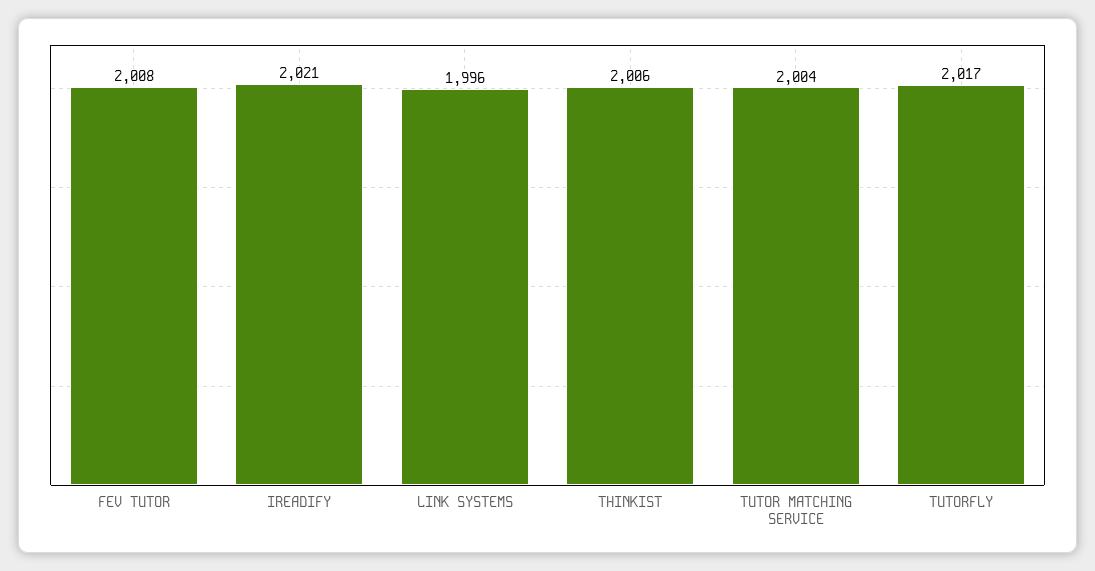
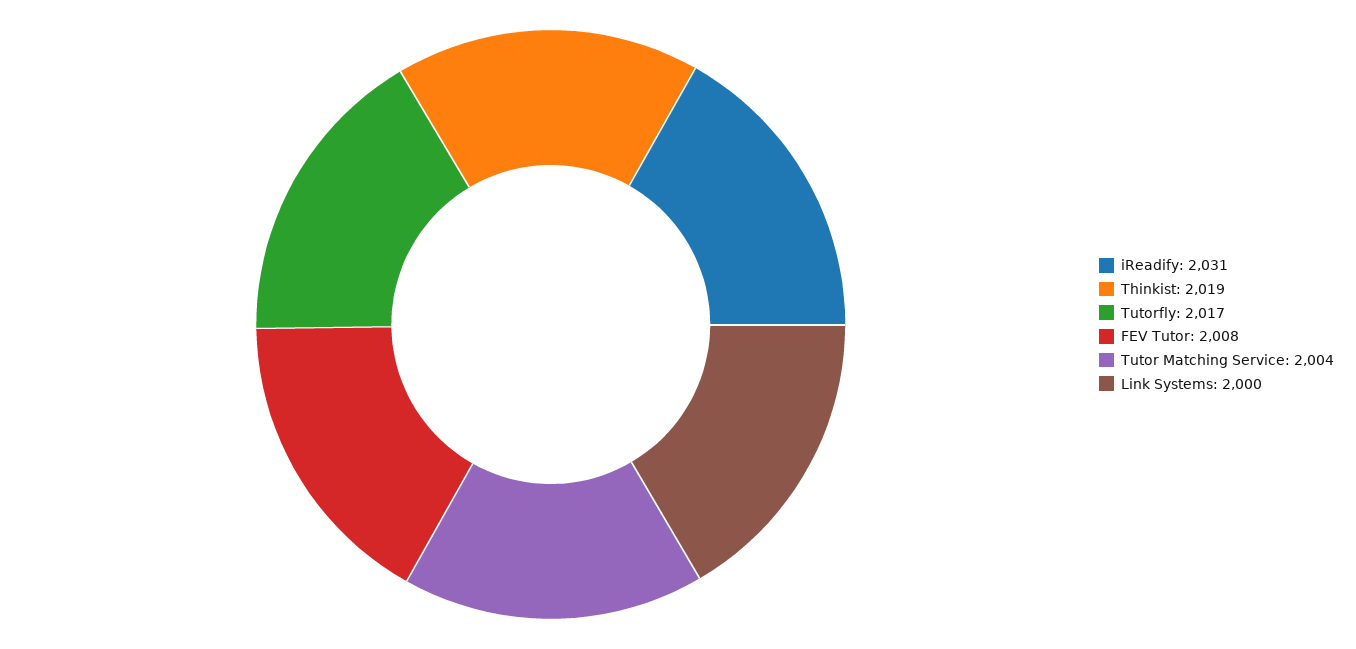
IREADIFY: 2021 -> 2031
LINK SYSTEMS: 1996 -> 2000
THINKIST: 2006 -> 2019

